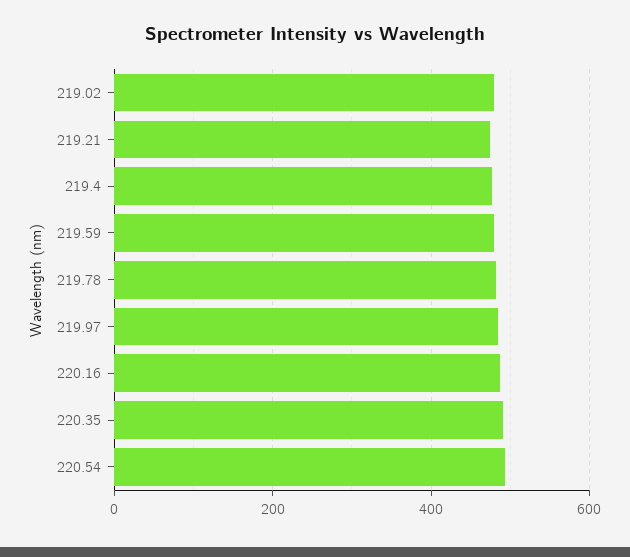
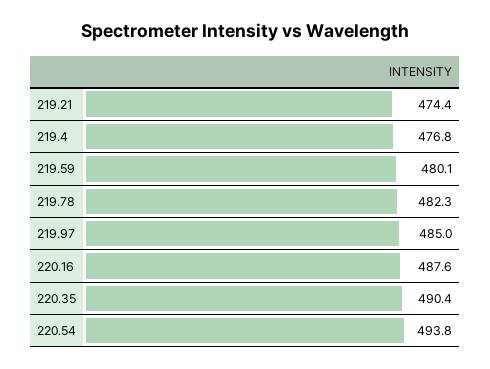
219.02: 480 -> none

